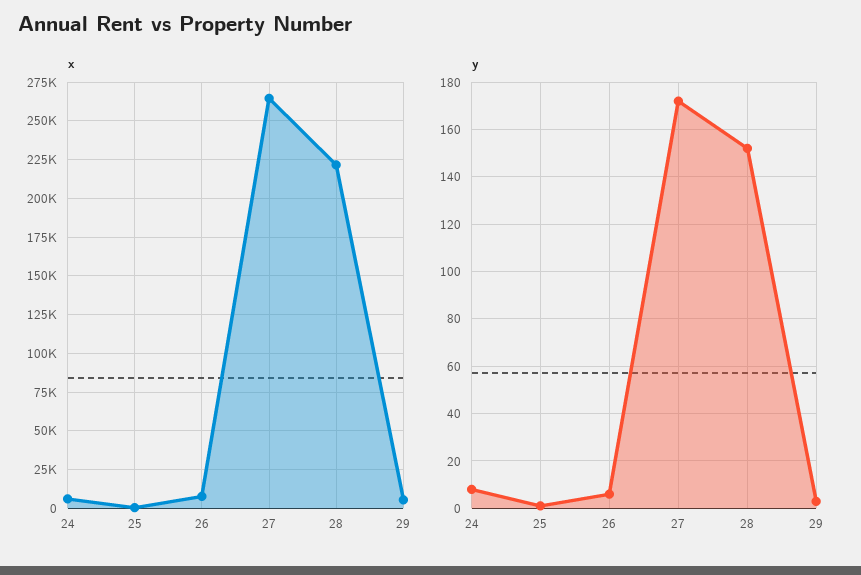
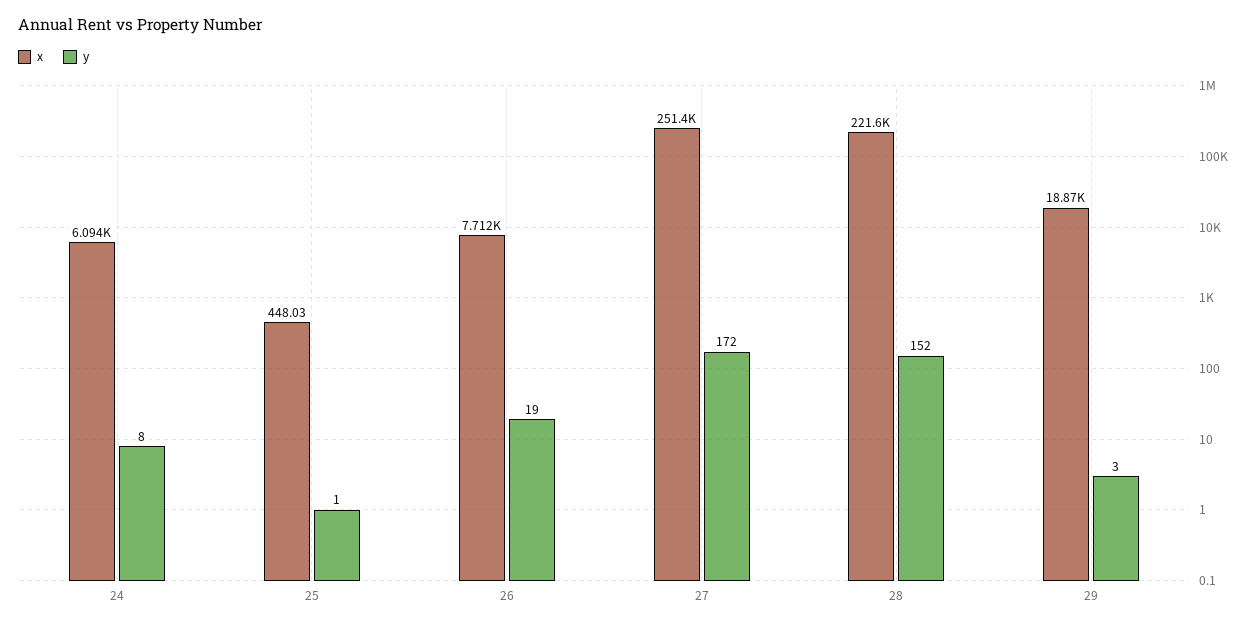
x, 27: 265000 -> 251400
x, 29: 5000 -> 18870
y, 26: 5 -> 19

